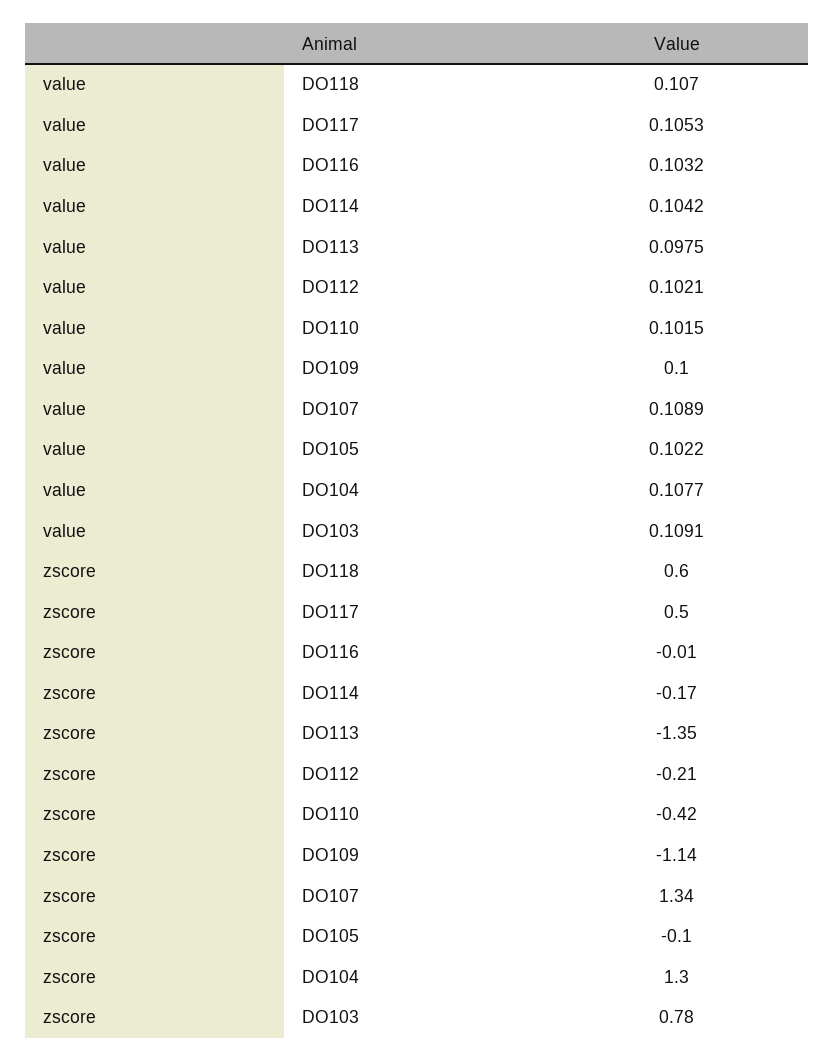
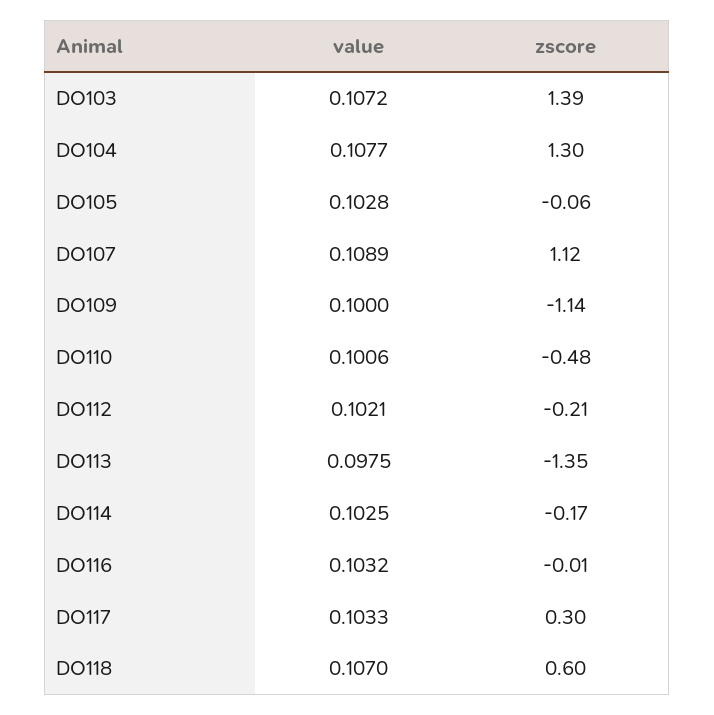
value, DO117: 0.1053 -> 0.1033
value, DO114: 0.1042 -> 0.1025
value, DO110: 0.1015 -> 0.1006
value, DO105: 0.1022 -> 0.1028
value, DO103: 0.1091 -> 0.1072
zscore, DO117: 0.5 -> 0.3
zscore, DO110: -0.42 -> -0.48
zscore, DO107: 1.34 -> 1.12
zscore, DO105: -0.1 -> -0.06
zscore, DO103: 0.78 -> 1.39

